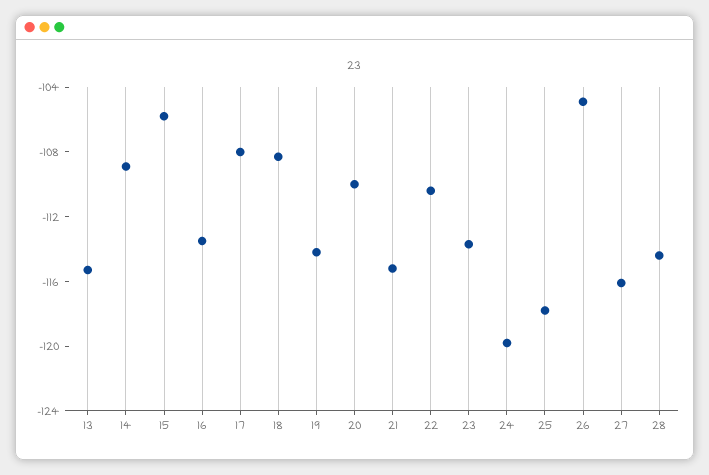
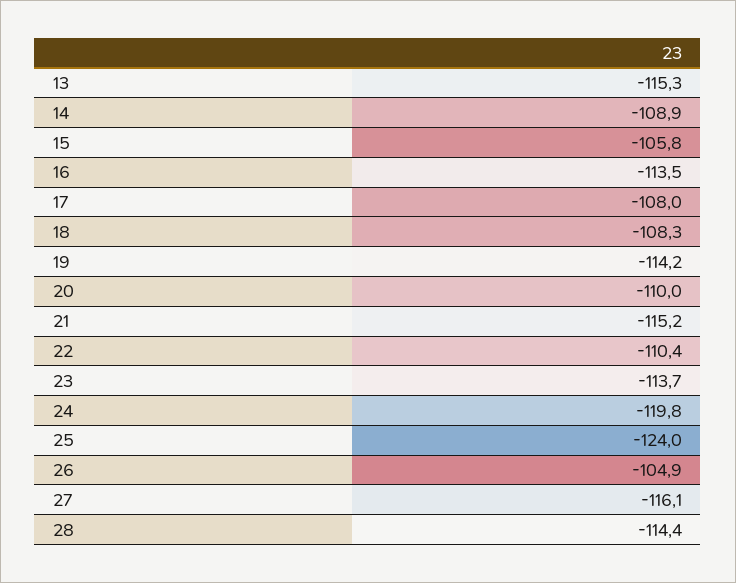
25: -118 -> -124

